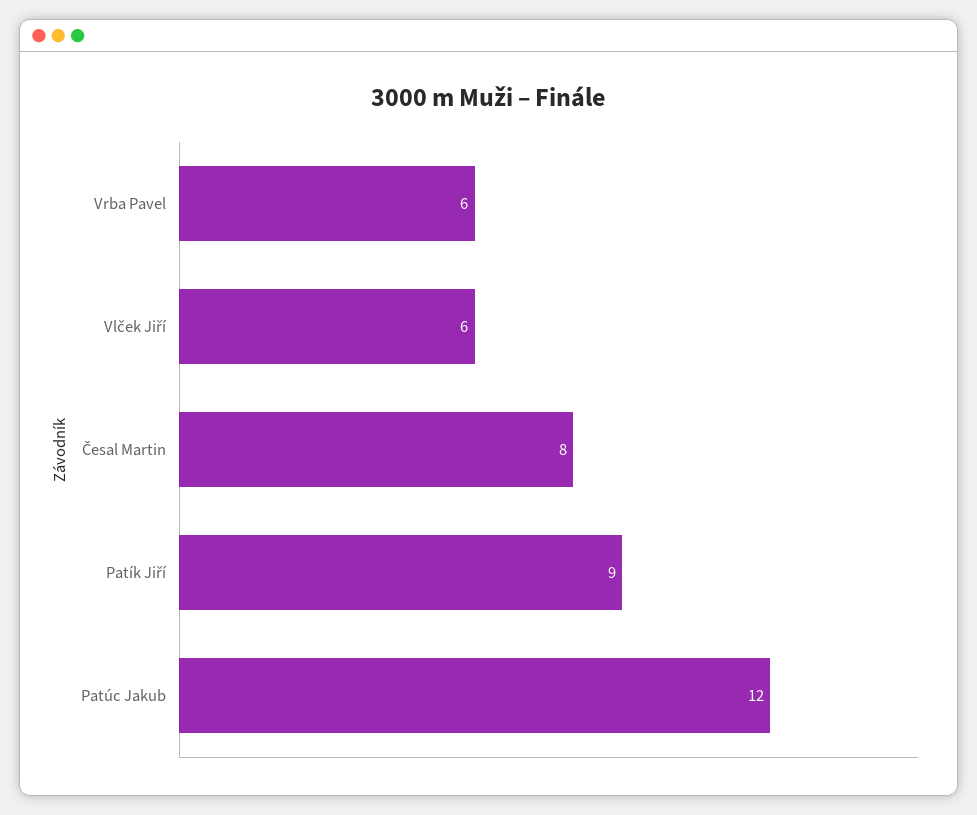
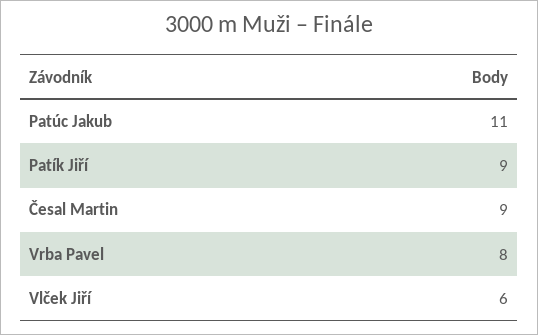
Vrba Pavel: 6 -> 8
Česal Martin: 8 -> 9
Patúc Jakub: 12 -> 11

